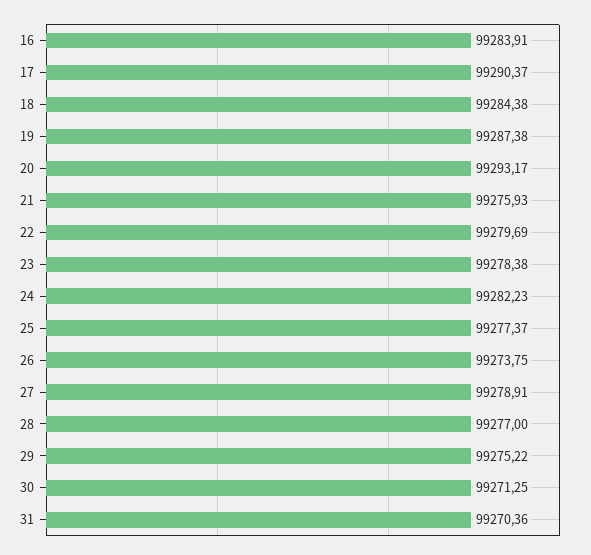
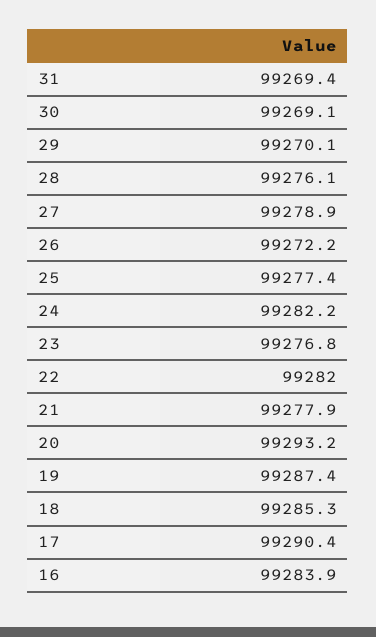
18: 99284.38 -> 99285.3
21: 99275.93 -> 99277.9
22: 99279.69 -> 99282
23: 99278.38 -> 99276.8
26: 99273.75 -> 99272.2
28: 99277 -> 99276.1
29: 99275.22 -> 99270.1
30: 99271.25 -> 99269.1
31: 99270.36 -> 99269.4

